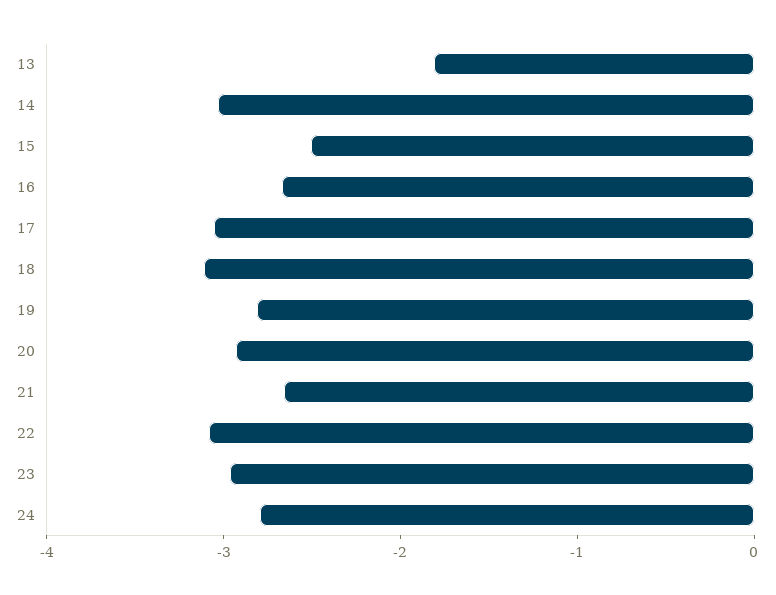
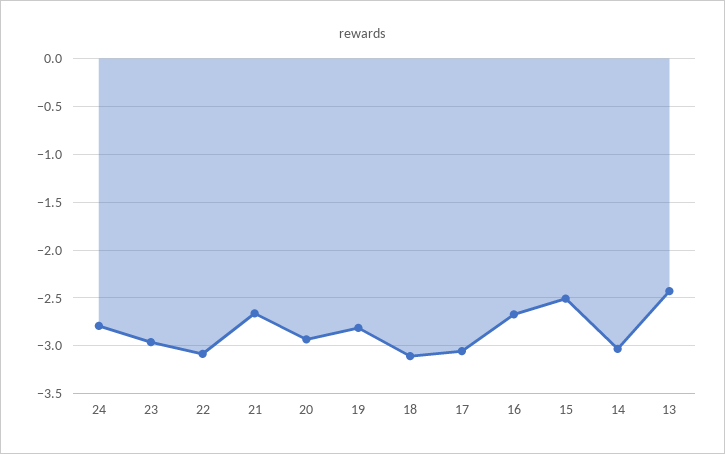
13: -1.8 -> -2.4

